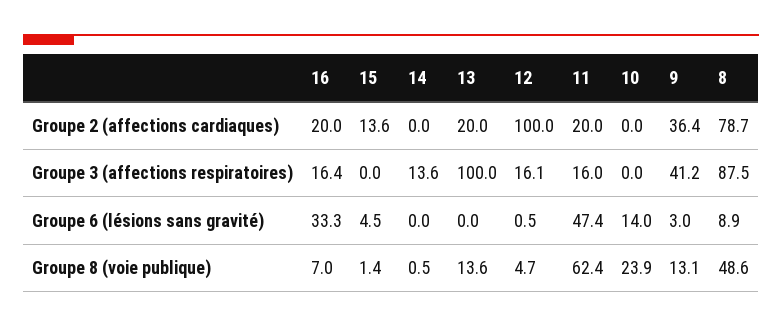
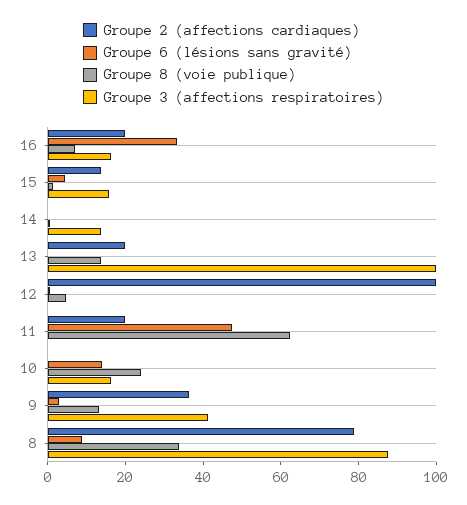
Groupe 3 (affections respiratoires), 15: 0 -> 15
Groupe 3 (affections respiratoires), 12: 16.1 -> 0
Groupe 3 (affections respiratoires), 11: 16 -> 0
Groupe 3 (affections respiratoires), 10: 0 -> 15
Groupe 8 (voie publique), 8: 48.6 -> 35

